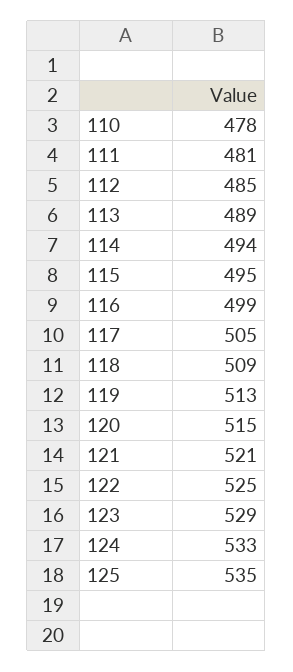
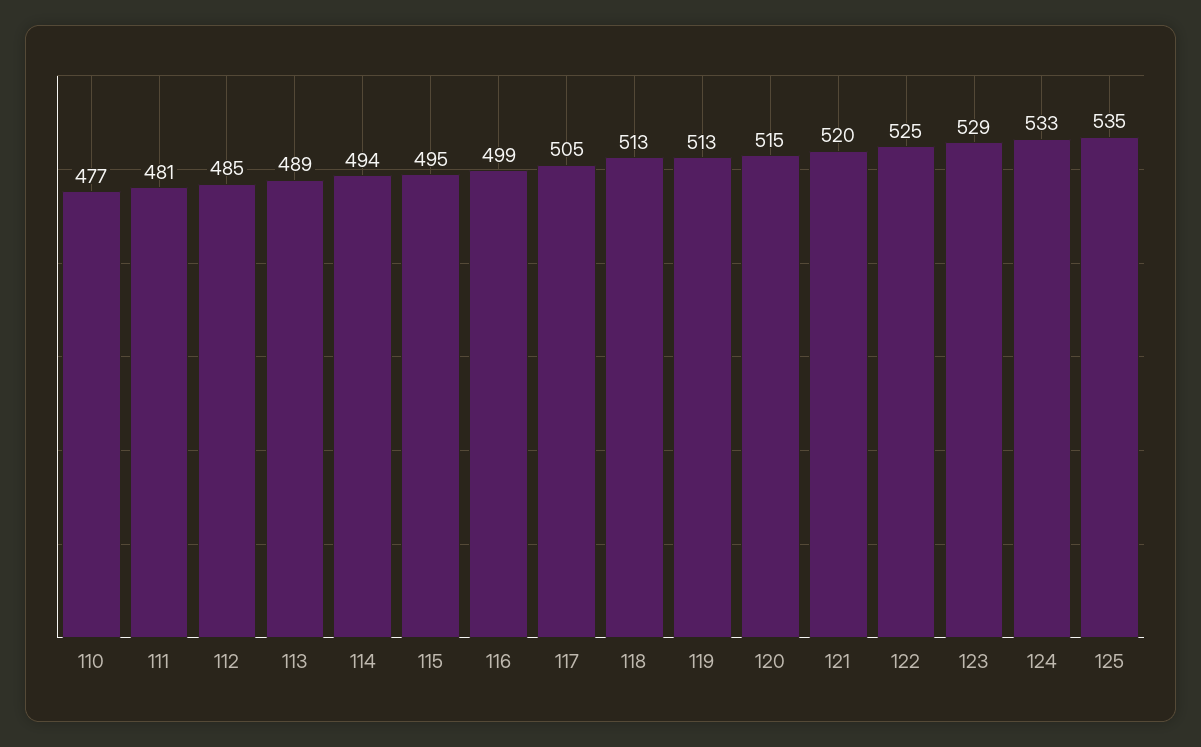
110: 478 -> 477
118: 509 -> 513
121: 521 -> 520

